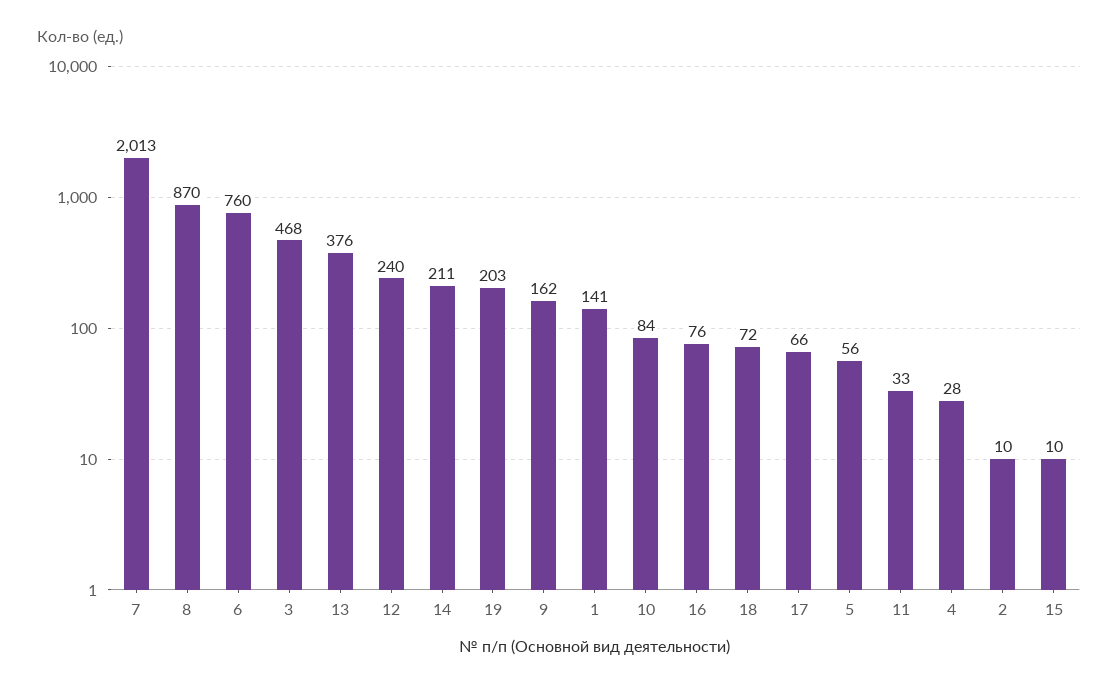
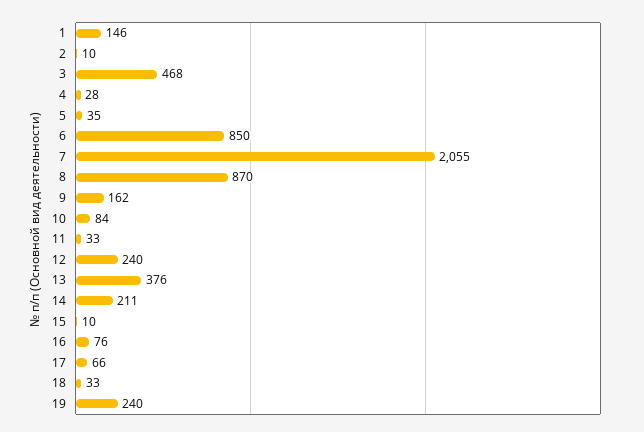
7: 2013 -> 2055
6: 760 -> 850
19: 203 -> 240
1: 141 -> 146
18: 72 -> 33
5: 56 -> 35

